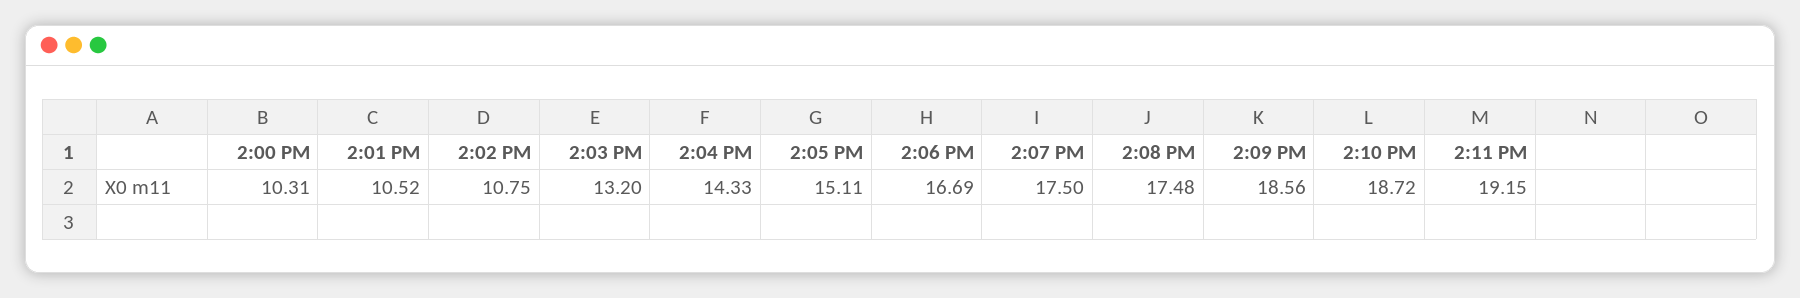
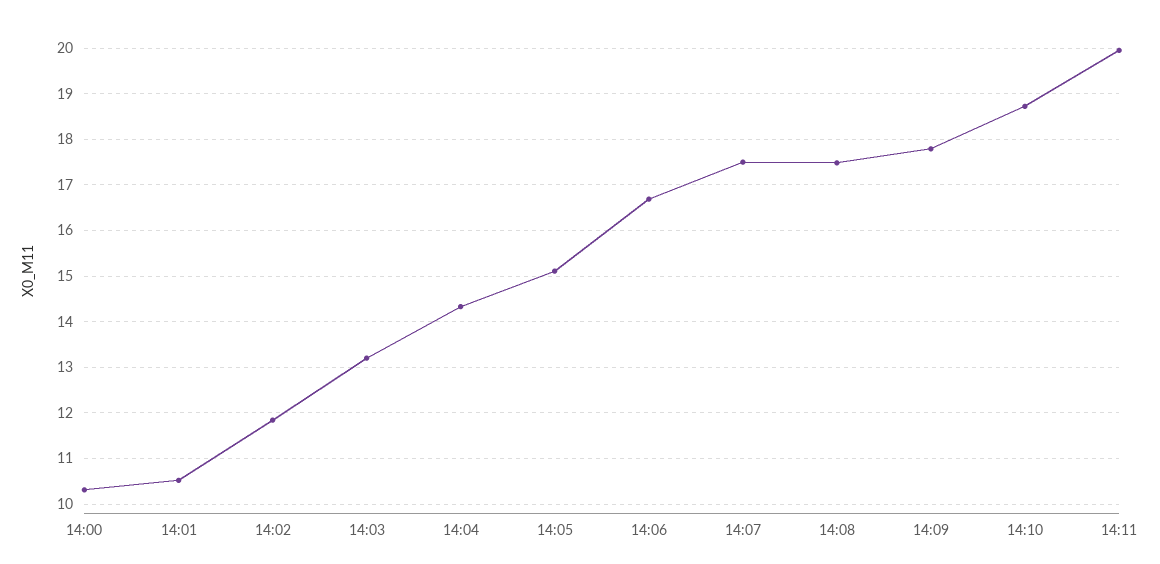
2:02 PM: 10.75 -> 11.8
2:09 PM: 18.56 -> 17.8
2:11 PM: 19.15 -> 20

